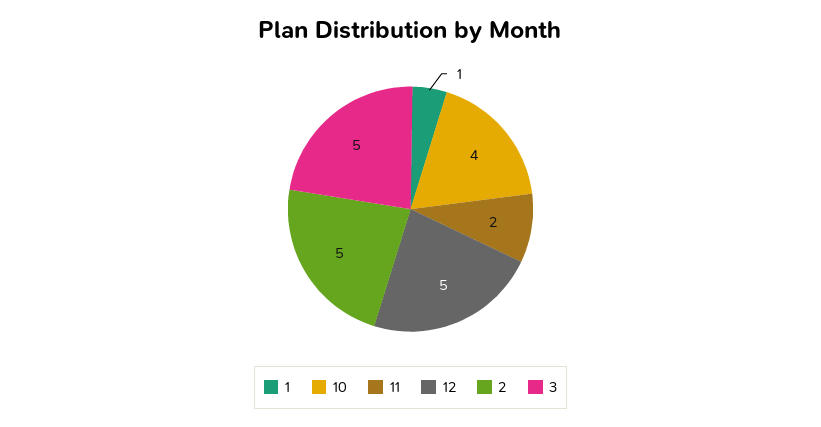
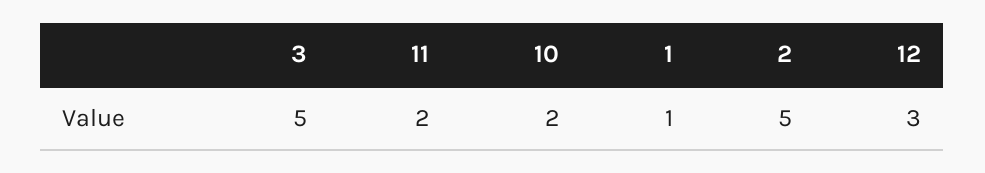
10: 4 -> 2
12: 5 -> 3

